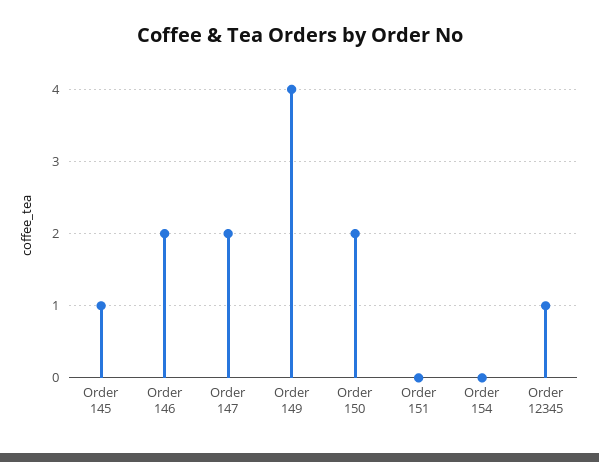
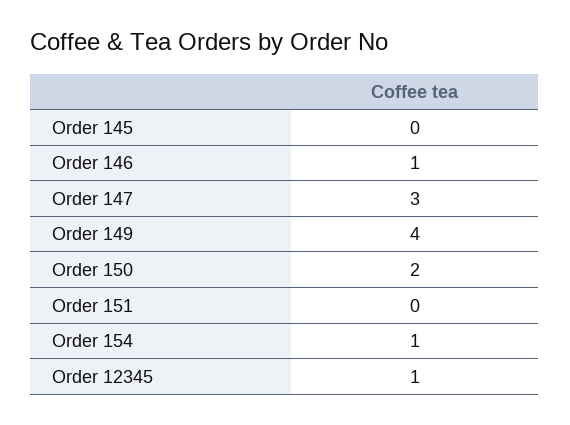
Order 145: 1 -> 0
Order 146: 2 -> 1
Order 147: 2 -> 3
Order 154: 0 -> 1

